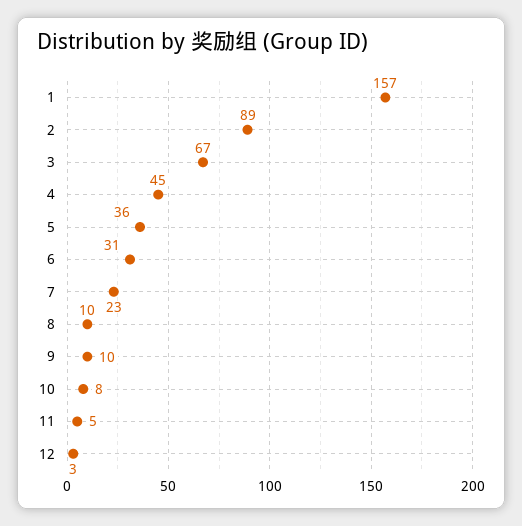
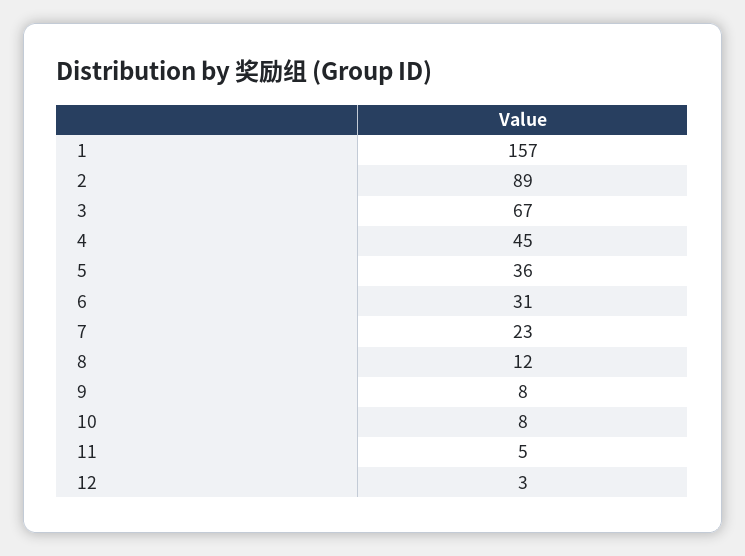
8: 10 -> 12
9: 10 -> 8

